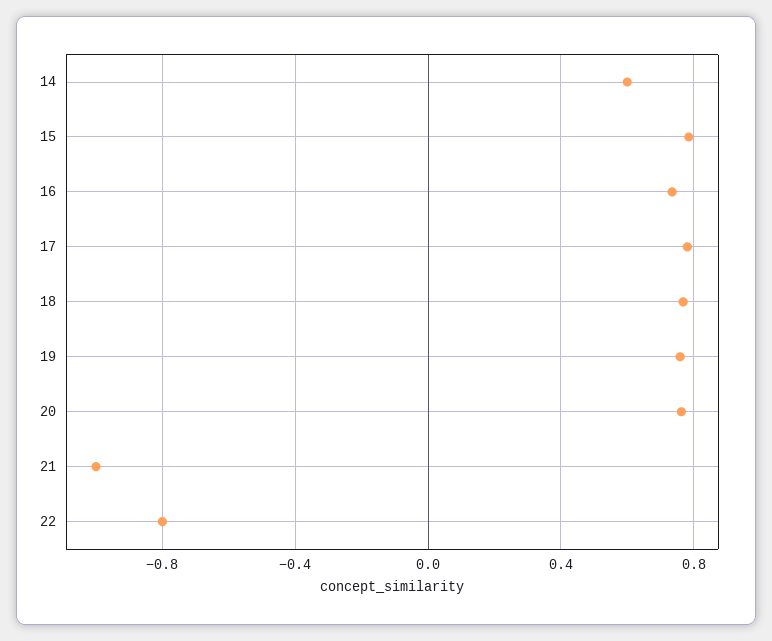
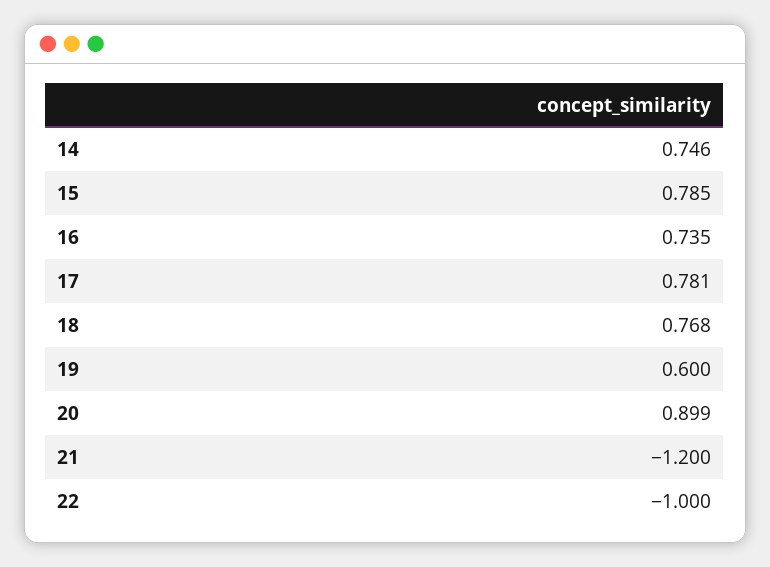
14: 0.6 -> 0.746
19: 0.75 -> 0.6
20: 0.75 -> 0.899
21: -1 -> -1.2
22: -0.8 -> -1

